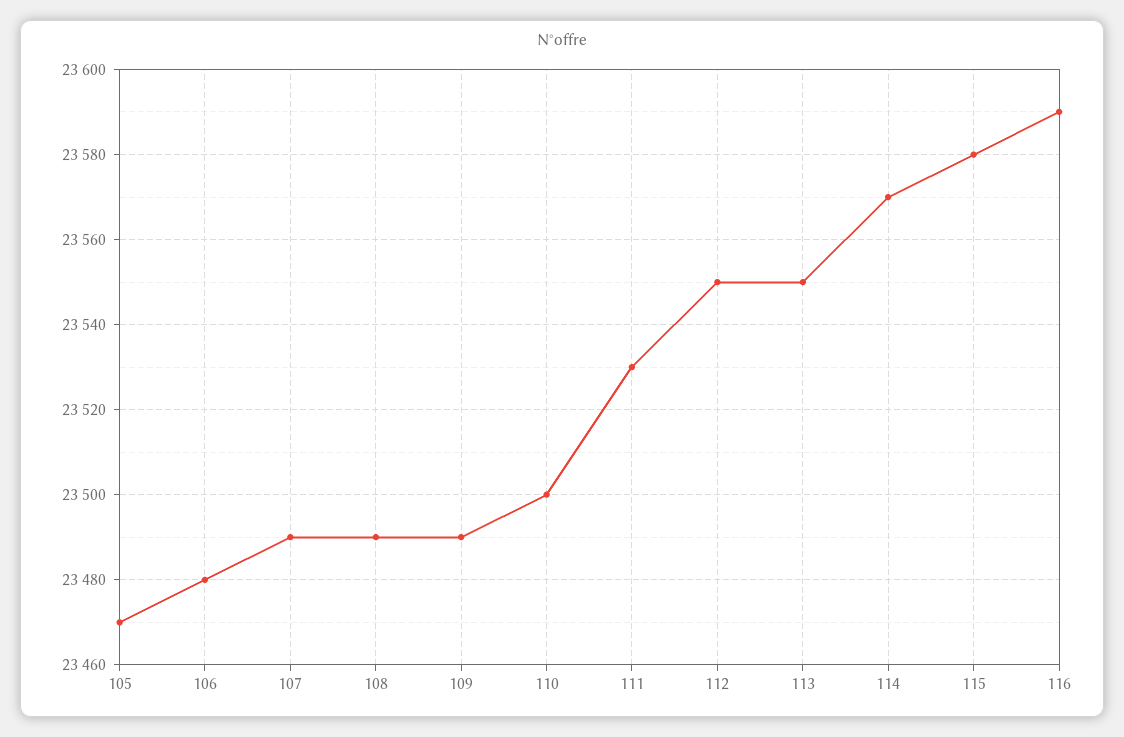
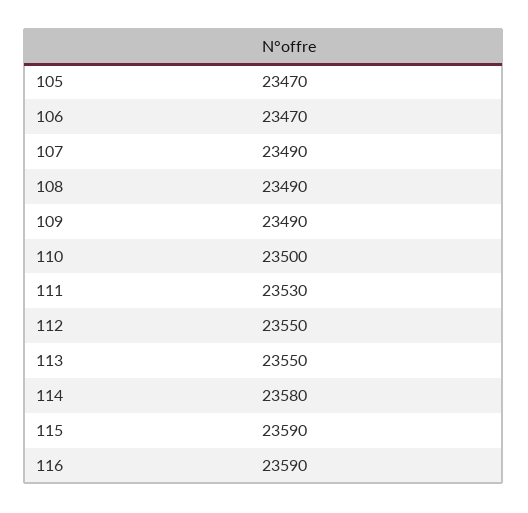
106: 23480 -> 23470
114: 23570 -> 23580
115: 23580 -> 23590

